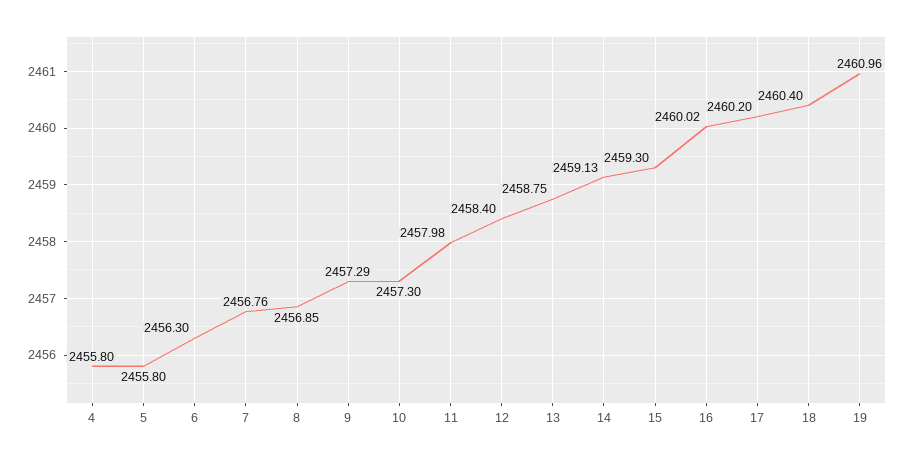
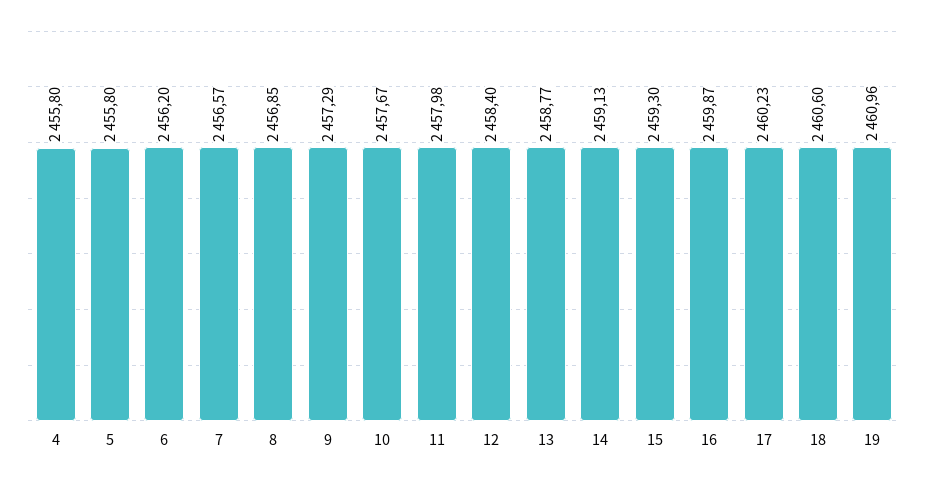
6: 2456.3 -> 2456.2
7: 2456.76 -> 2456.57
10: 2457.3 -> 2457.67
13: 2458.75 -> 2458.77
16: 2460.02 -> 2459.87
17: 2460.2 -> 2460.23
18: 2460.4 -> 2460.6

